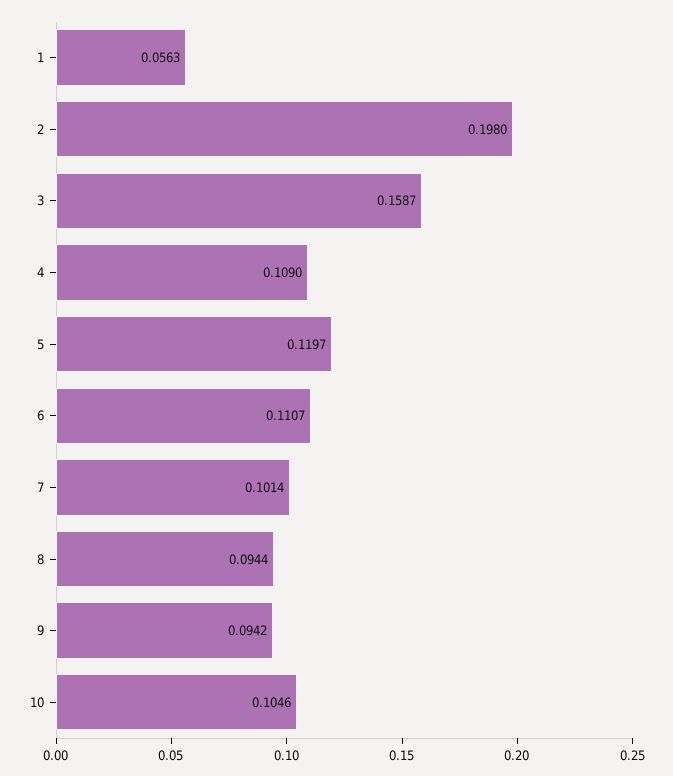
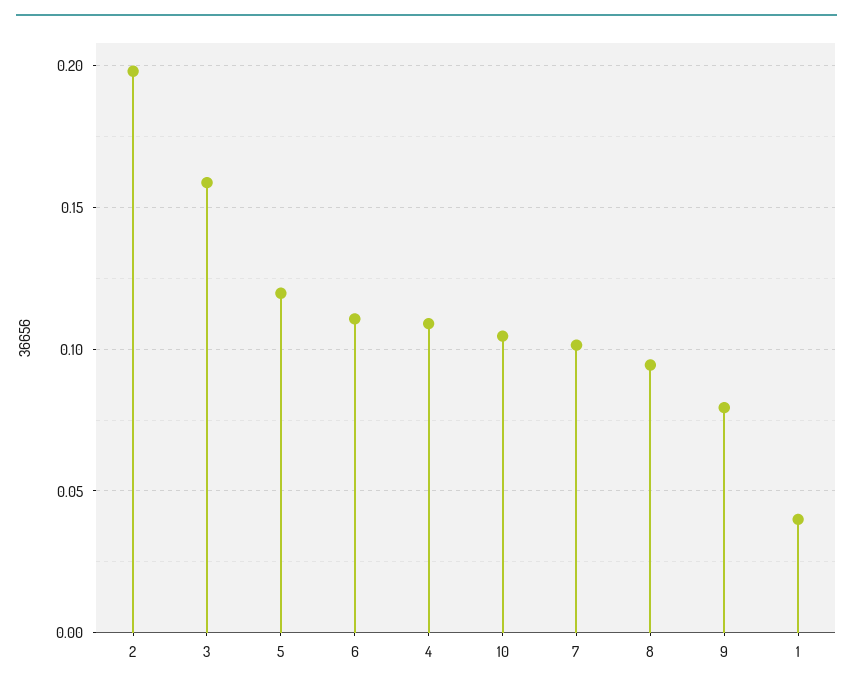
1: 0.0563 -> 0.04
9: 0.0942 -> 0.08

